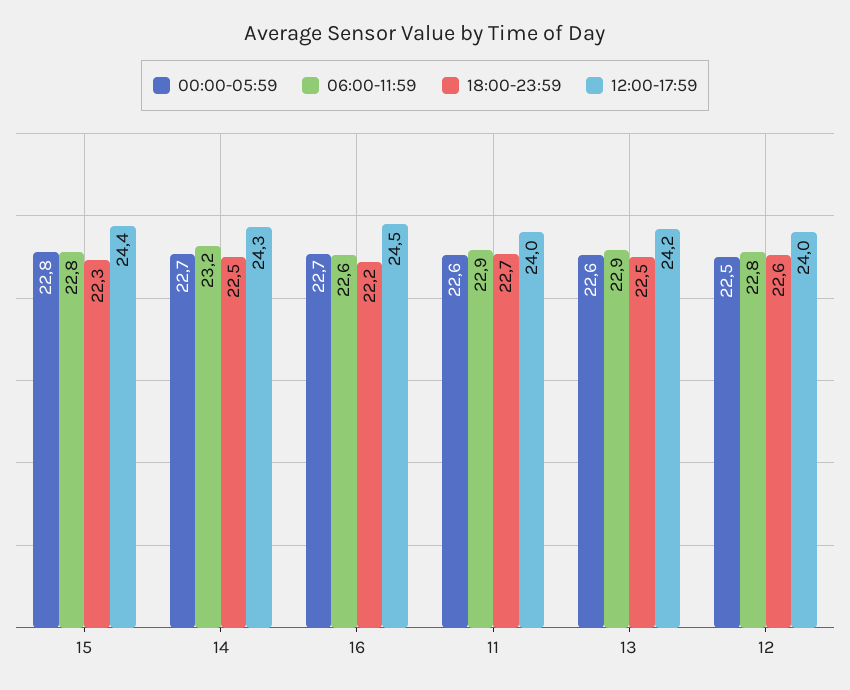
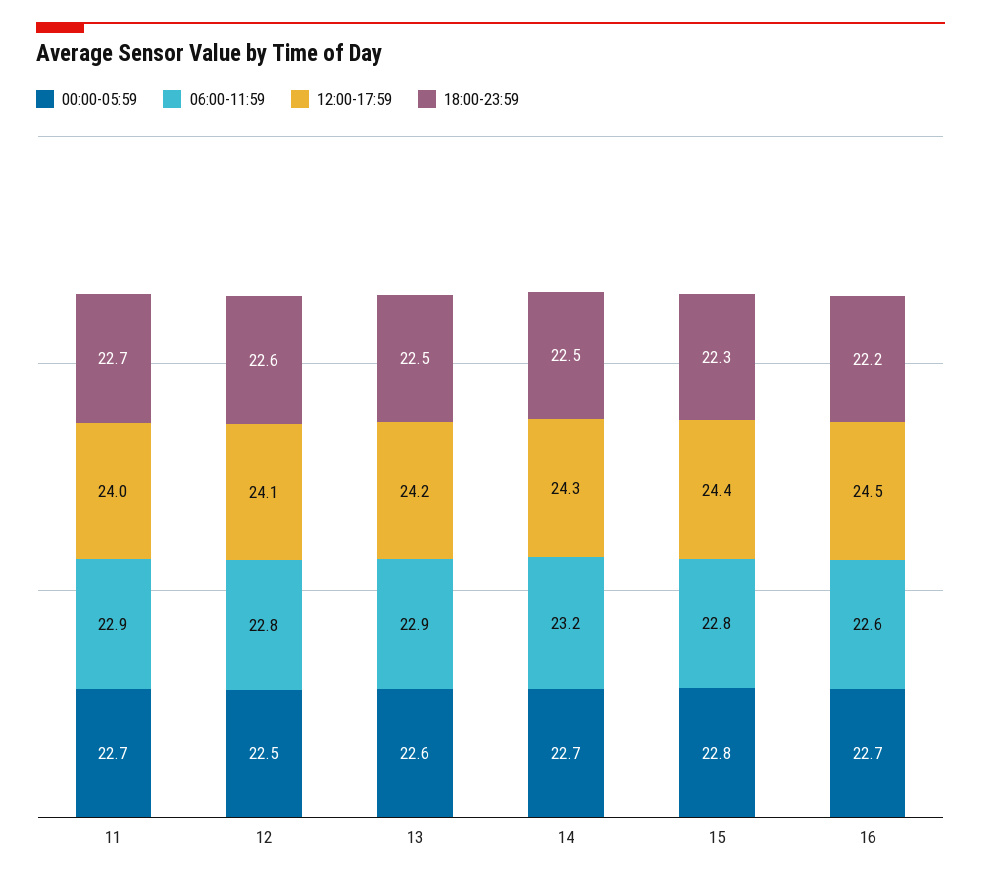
00:00-05:59, 11: 22.6 -> 22.7
12:00-17:59, 12: 24 -> 24.1

